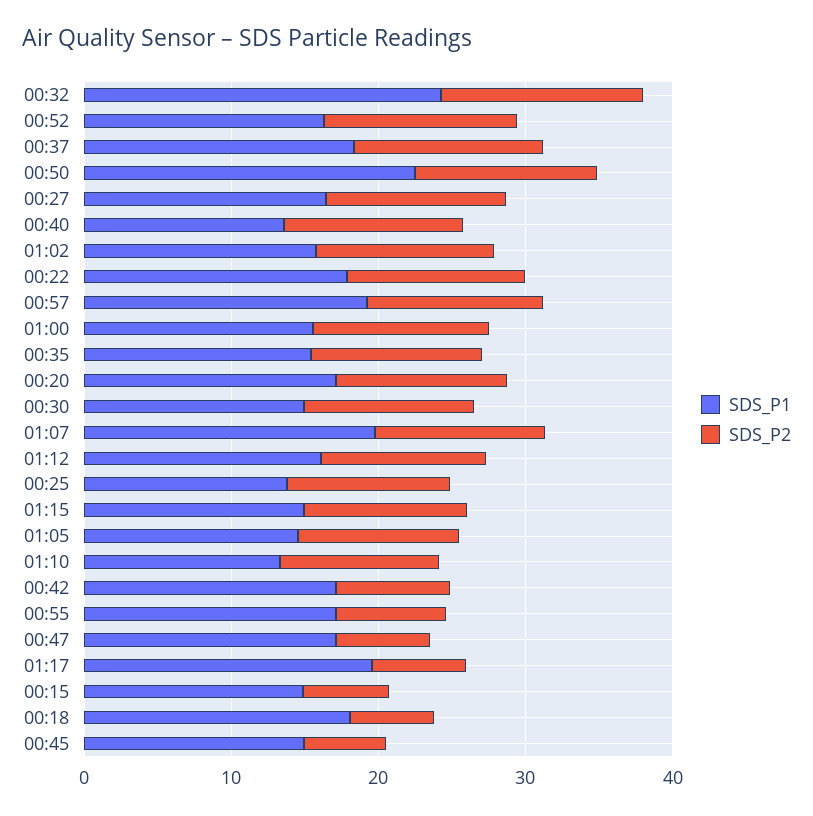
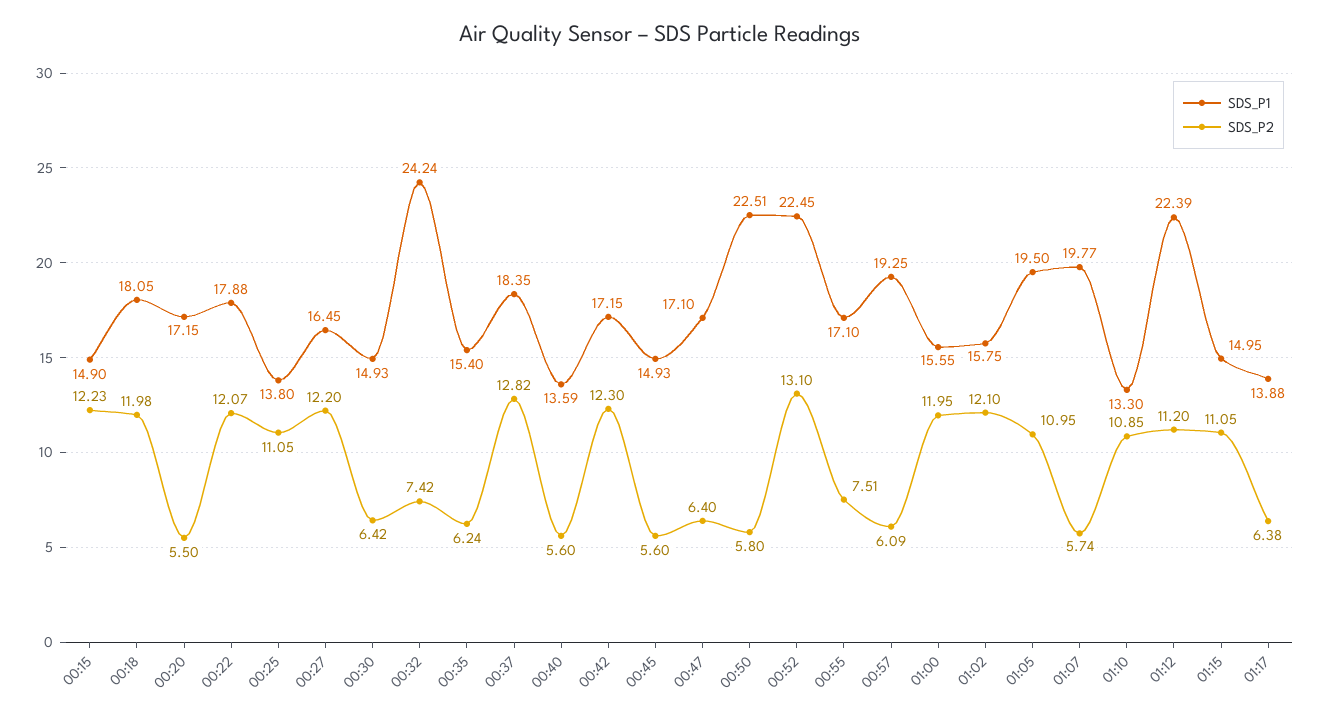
SDS_P2, 00:32: 14 -> 7.42
SDS_P1, 00:52: 16 -> 22.45
SDS_P2, 00:50: 12 -> 5.8
SDS_P2, 00:40: 12 -> 5.6
SDS_P2, 00:57: 12 -> 6.09
SDS_P2, 00:35: 12 -> 6.24
SDS_P2, 00:20: 12 -> 5.5
SDS_P2, 00:30: 12 -> 6.42
SDS_P2, 01:07: 12 -> 5.74
SDS_P1, 01:12: 16 -> 22.39
SDS_P1, 01:05: 14 -> 19.5
SDS_P2, 00:42: 8 -> 12.3
SDS_P1, 01:17: 20 -> 13.88
SDS_P2, 00:15: 6 -> 12.23
SDS_P2, 00:18: 6 -> 11.98

